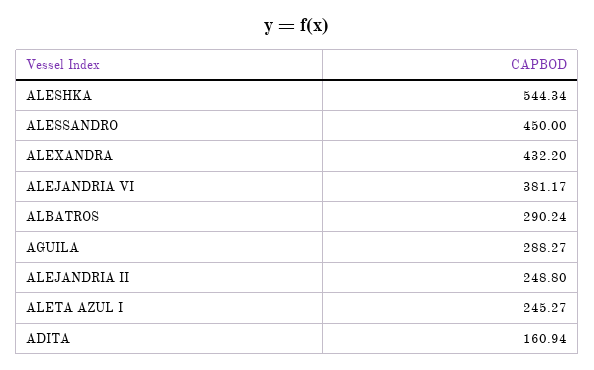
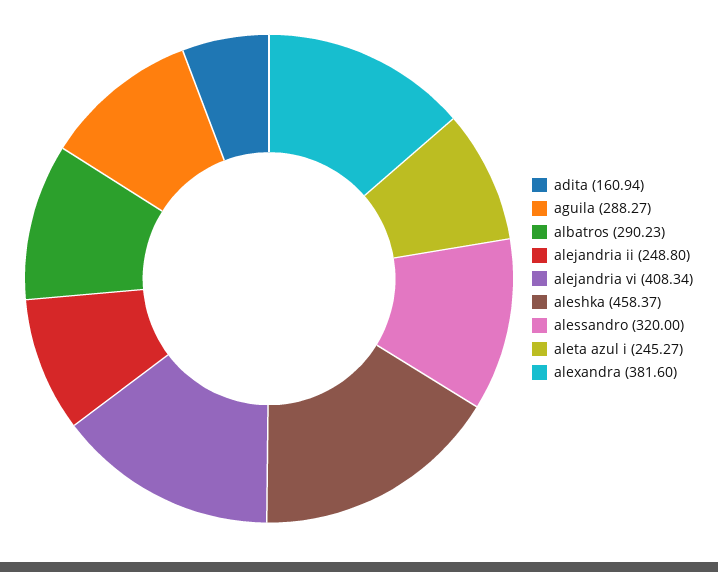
ALESHKA: 544.34 -> 458.37
ALESSANDRO: 450 -> 320
ALEXANDRA: 432.2 -> 381.6
ALEJANDRIA VI: 381.17 -> 408.34
ALBATROS: 290.24 -> 290.23

